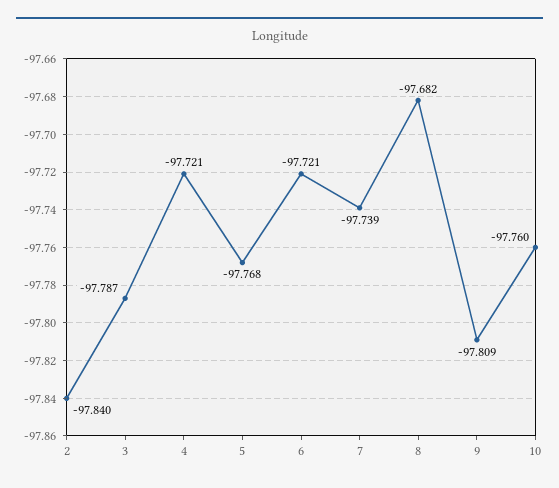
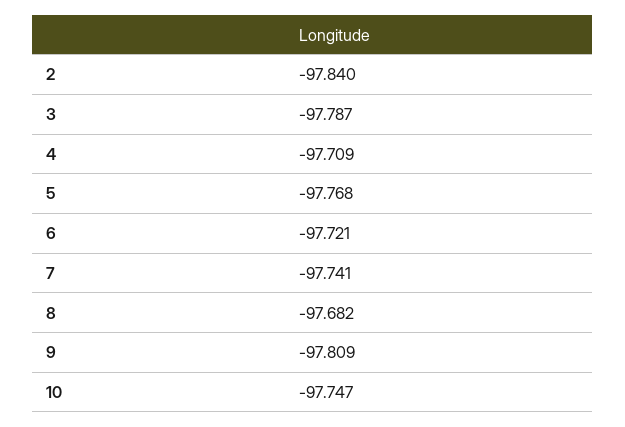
4: -97.721 -> -97.709
7: -97.739 -> -97.741
10: -97.76 -> -97.747

